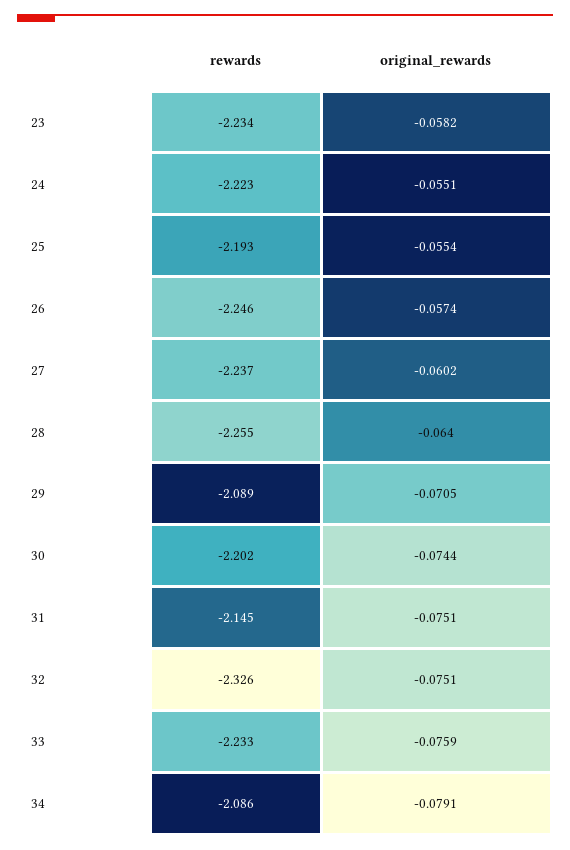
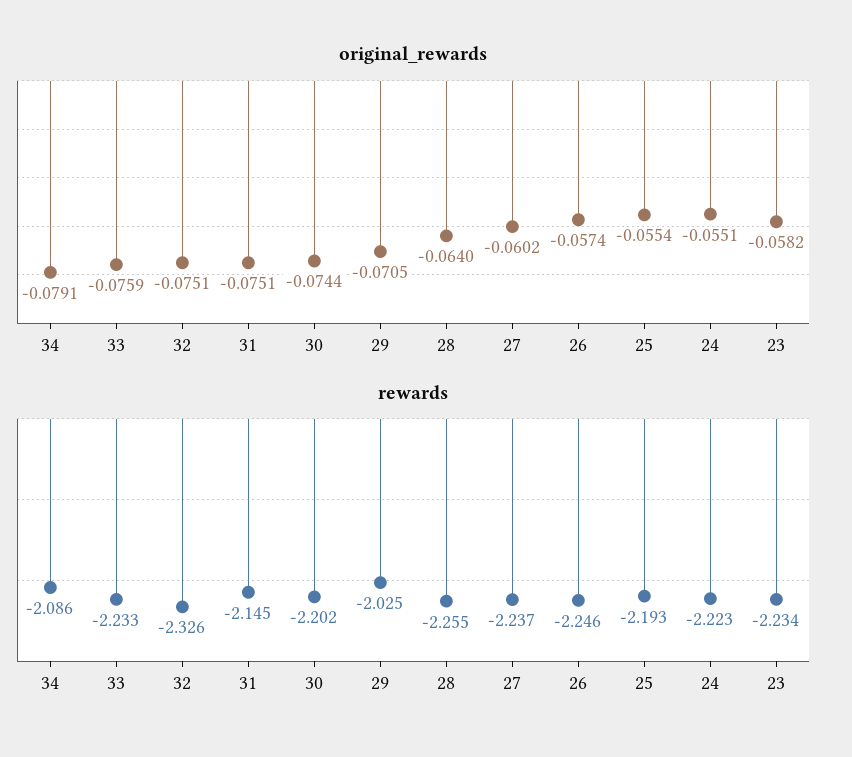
rewards, 29: -2.089 -> -2.025

